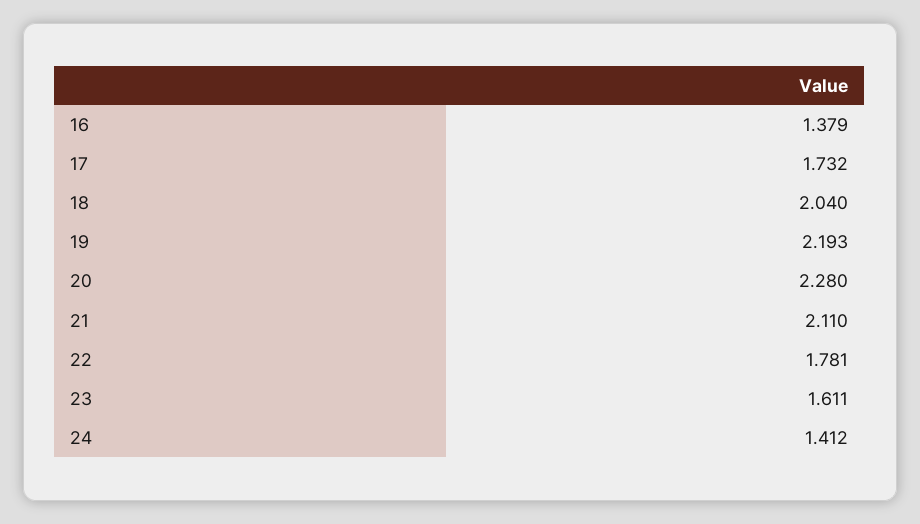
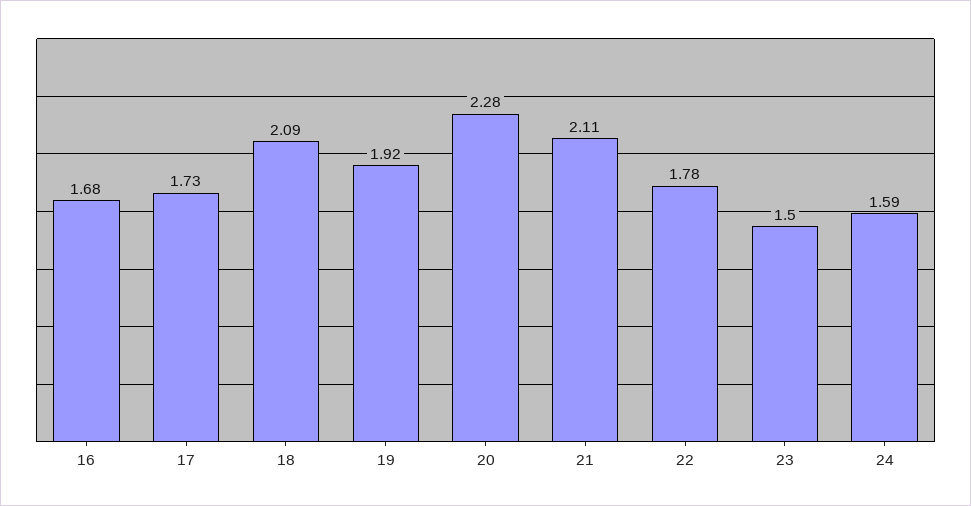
16: 1.379 -> 1.68
18: 2.04 -> 2.09
19: 2.193 -> 1.92
23: 1.611 -> 1.5
24: 1.412 -> 1.59

